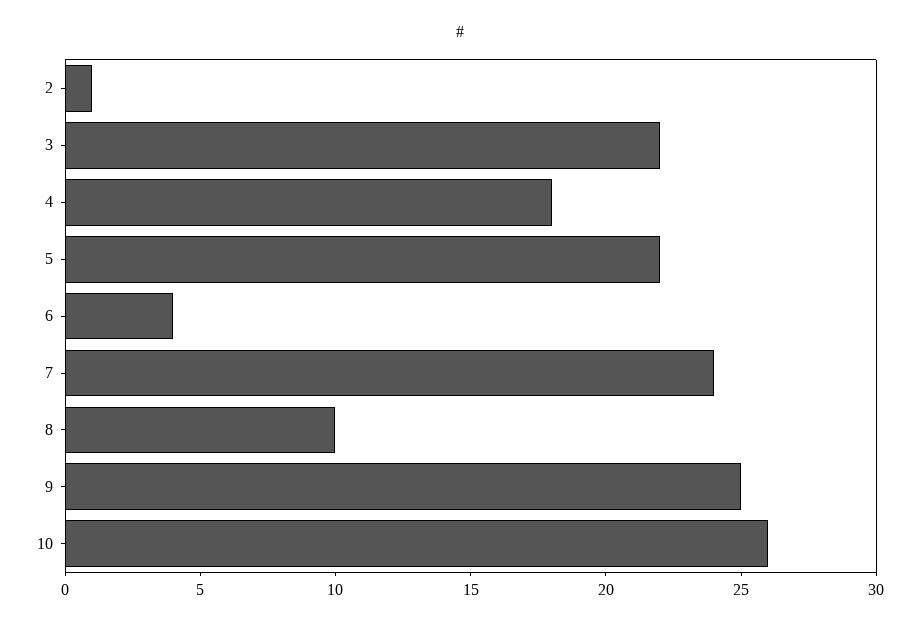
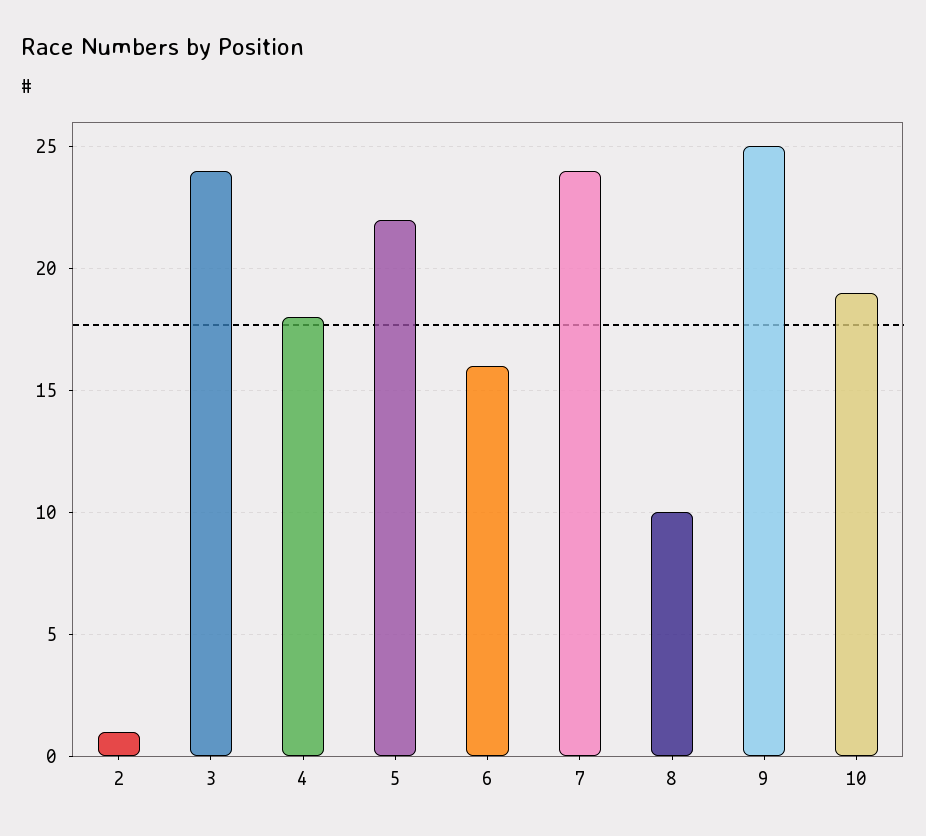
3: 22 -> 24
6: 4 -> 16
10: 26 -> 19

